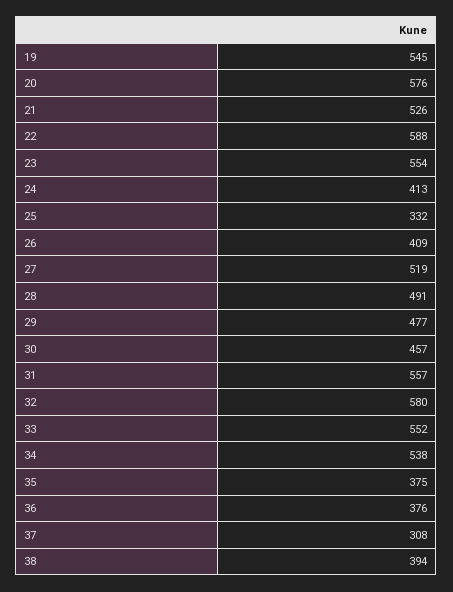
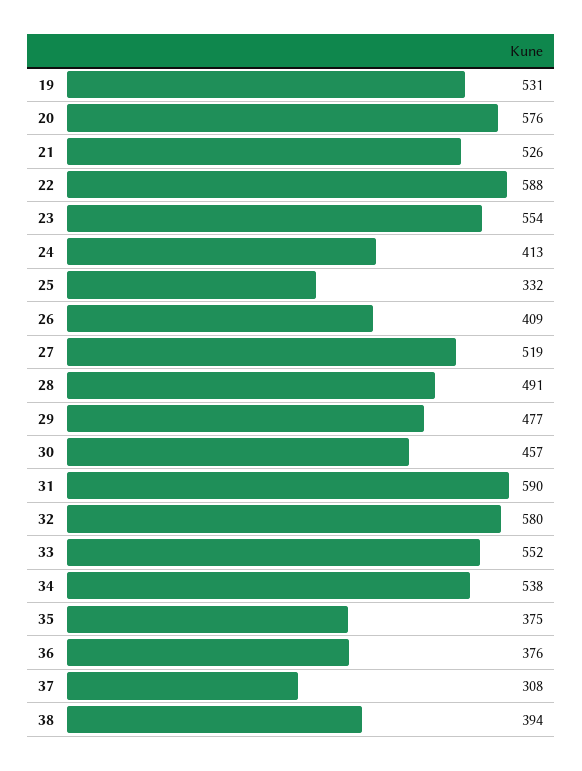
19: 545 -> 531
31: 557 -> 590

